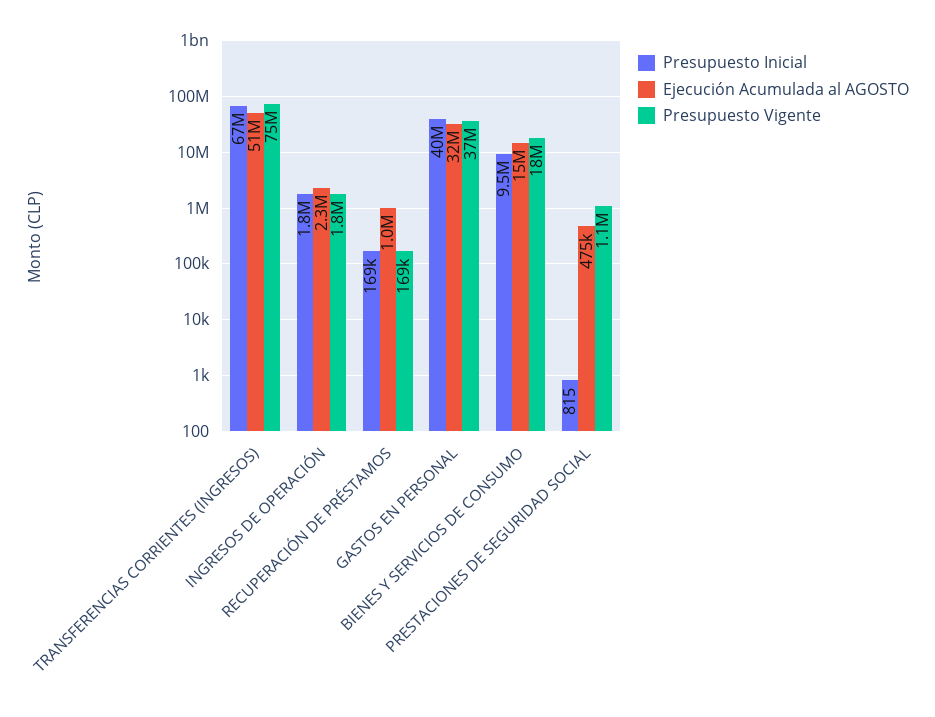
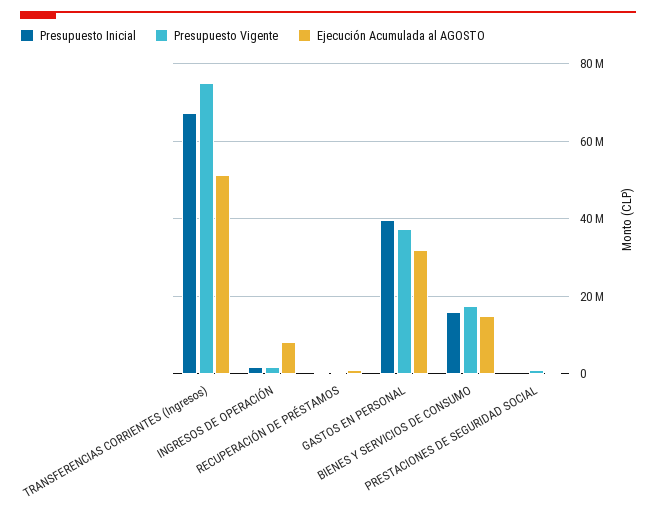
Ejecución Acumulada al AGOSTO, INGRESOS DE OPERACIÓN: 2300000 -> 8000000
Presupuesto Inicial, BIENES Y SERVICIOS DE CONSUMO: 9500000 -> 16000000

